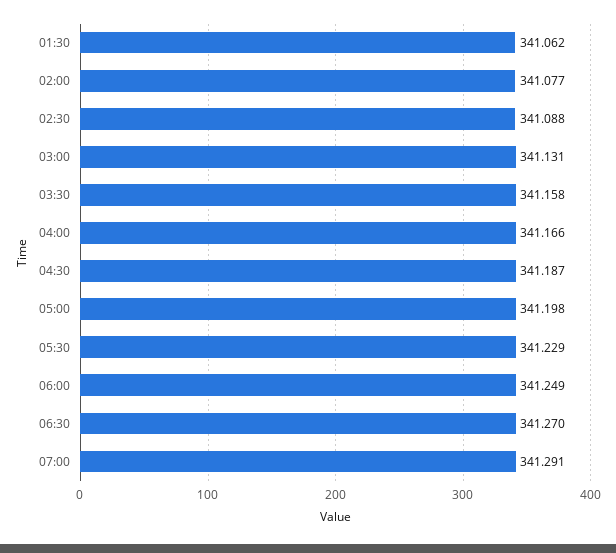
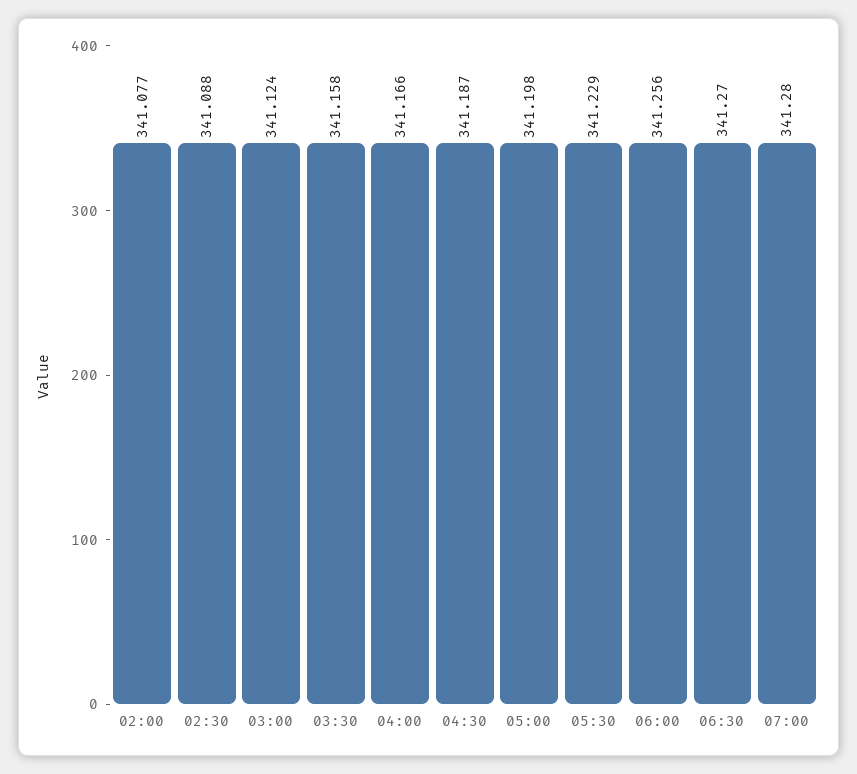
01:30: 341.062 -> none
03:00: 341.131 -> 341.124
06:00: 341.249 -> 341.256
07:00: 341.291 -> 341.28

